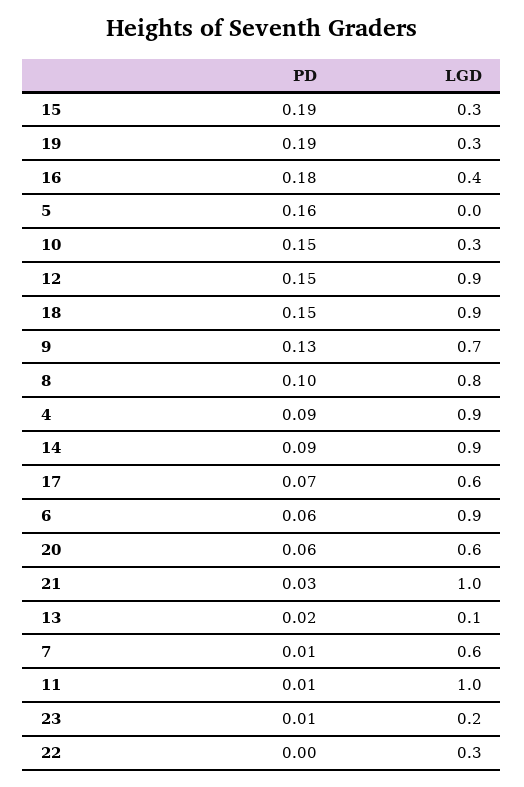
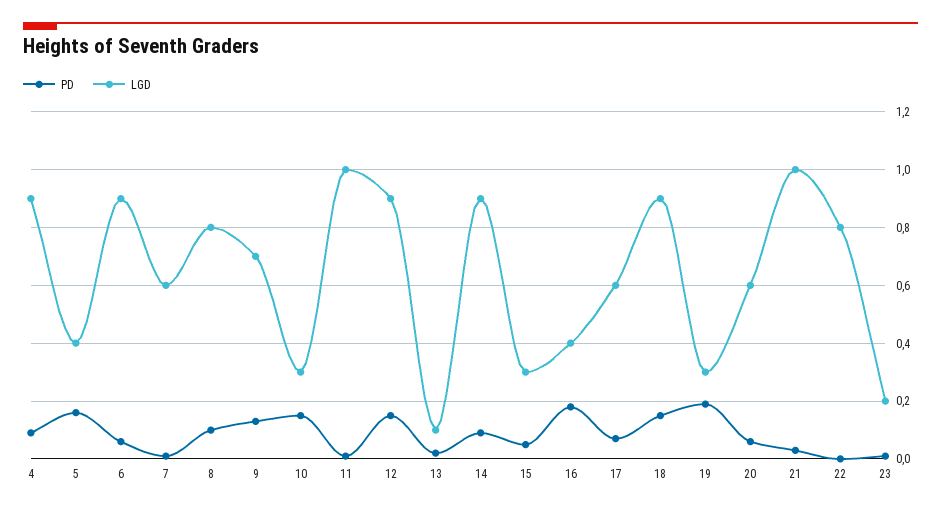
PD, 15: 0.19 -> 0.05
LGD, 5: 0 -> 0.4
LGD, 22: 0.3 -> 0.8

